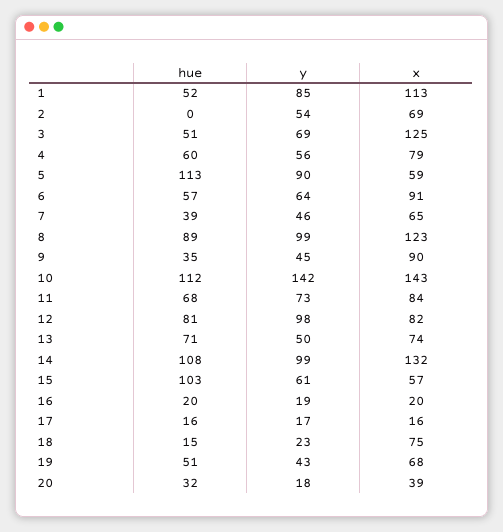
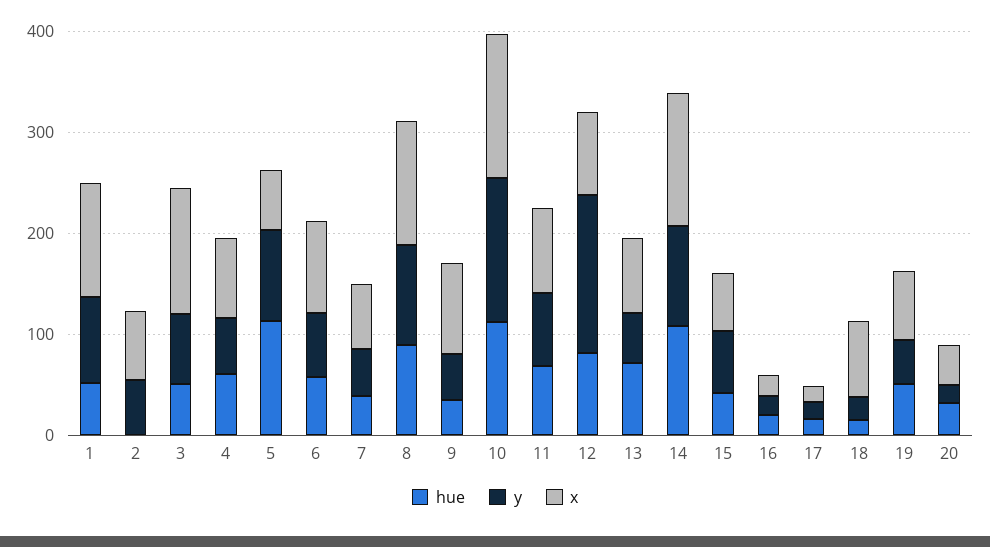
y, 12: 98 -> 160
hue, 15: 103 -> 40

